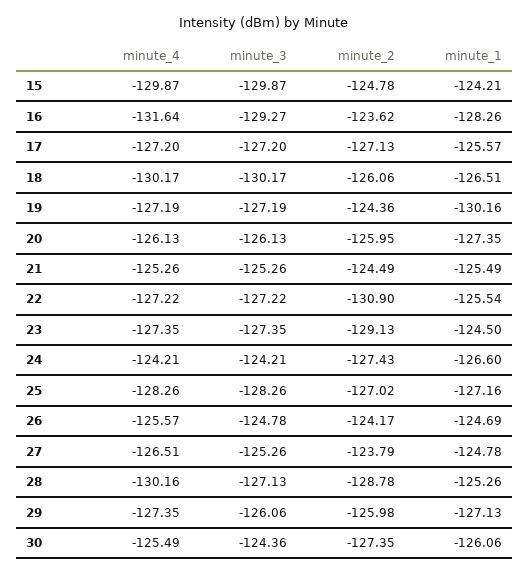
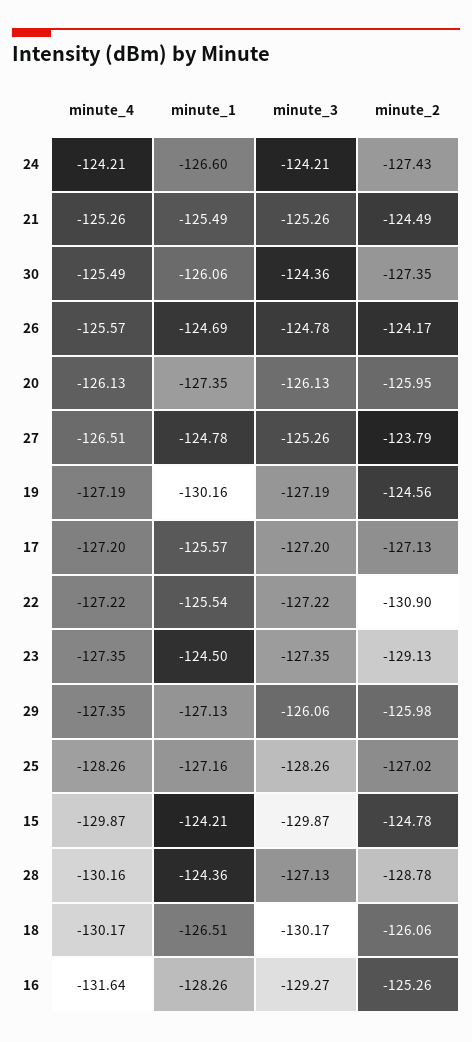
minute_2, 16: -123.62 -> -125.26
minute_2, 19: -124.36 -> -124.56
minute_1, 28: -125.26 -> -124.36

